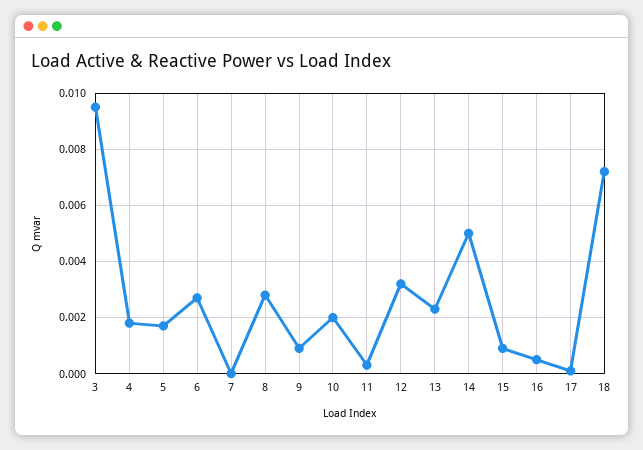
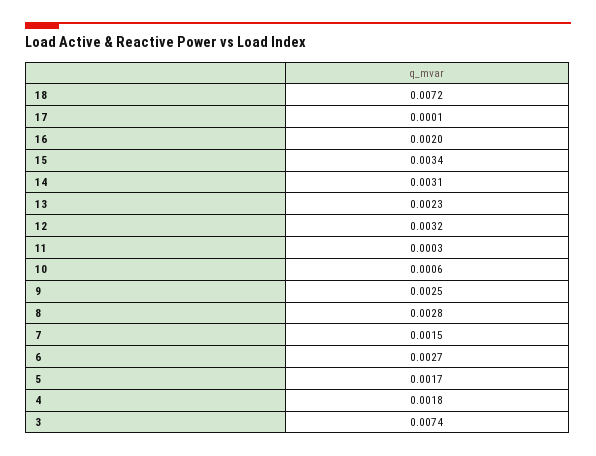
3: 0.0095 -> 0.0074
7: 0 -> 0.0015
9: 0.001 -> 0.0025
10: 0.002 -> 0.0006
14: 0.005 -> 0.0031
15: 0.001 -> 0.0034
16: 0.0005 -> 0.002

